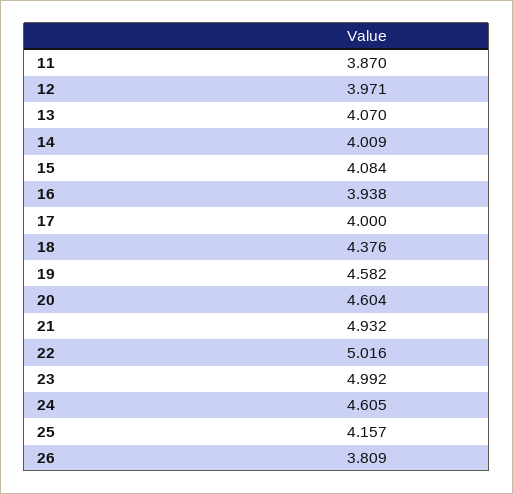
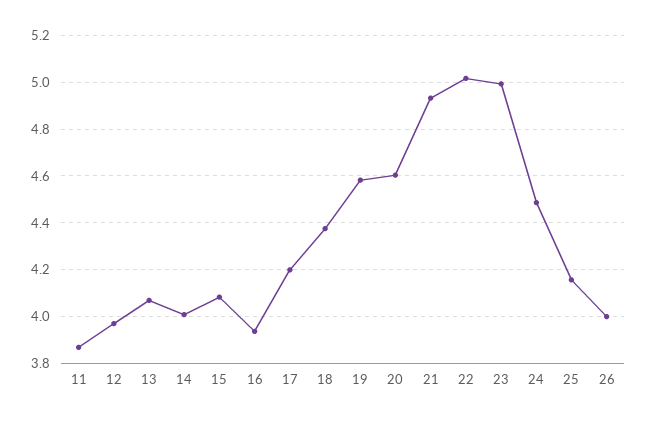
17: 4 -> 4.2
24: 4.605 -> 4.5
26: 3.809 -> 4

